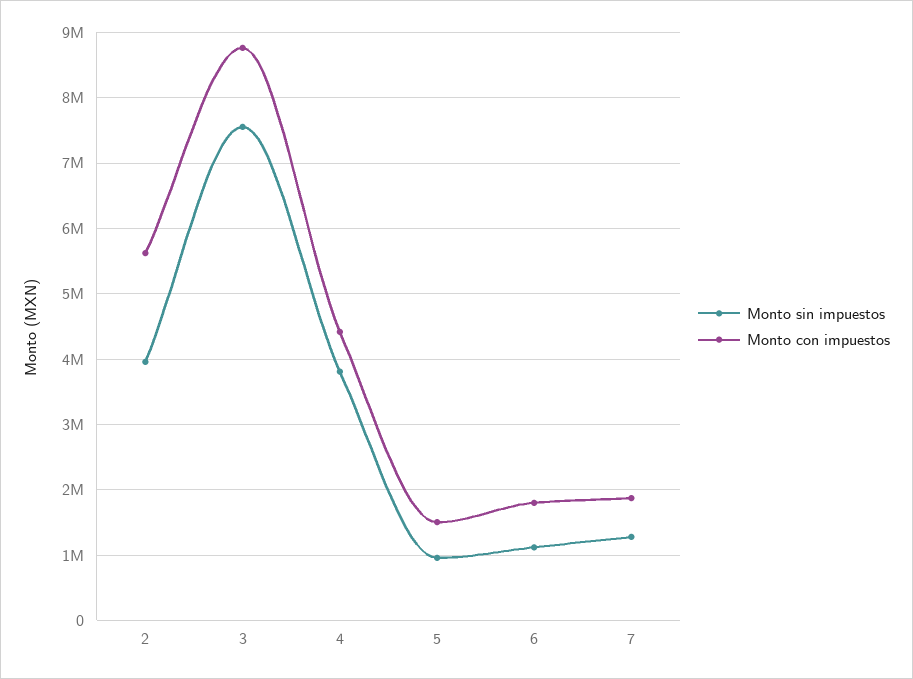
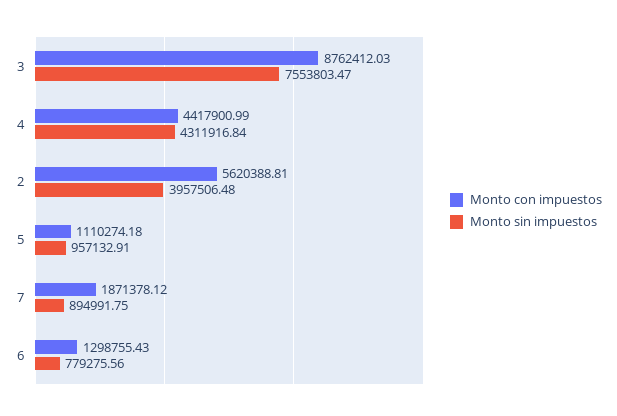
Monto sin impuestos, 4: 3800000 -> 4311916.84
Monto con impuestos, 5: 1500000 -> 1110274.18
Monto sin impuestos, 6: 1100000 -> 779275.56
Monto con impuestos, 6: 1800000 -> 1298755.43
Monto sin impuestos, 7: 1300000 -> 894991.75

